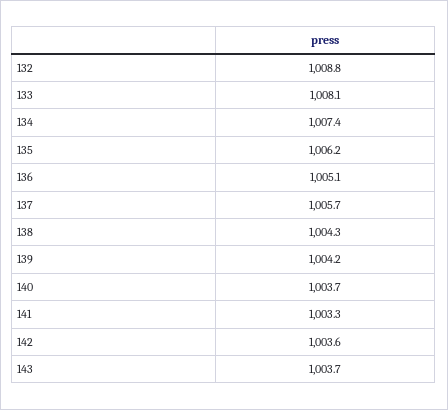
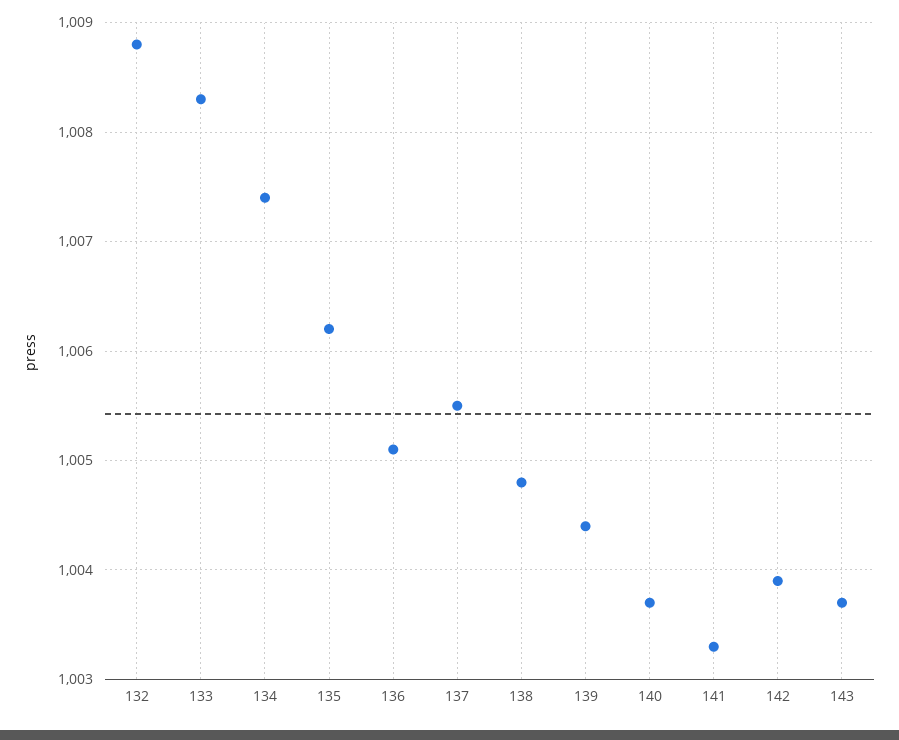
133: 1008.1 -> 1008.3
137: 1005.7 -> 1005.5
138: 1004.3 -> 1004.8
139: 1004.2 -> 1004.4
142: 1003.6 -> 1003.9

